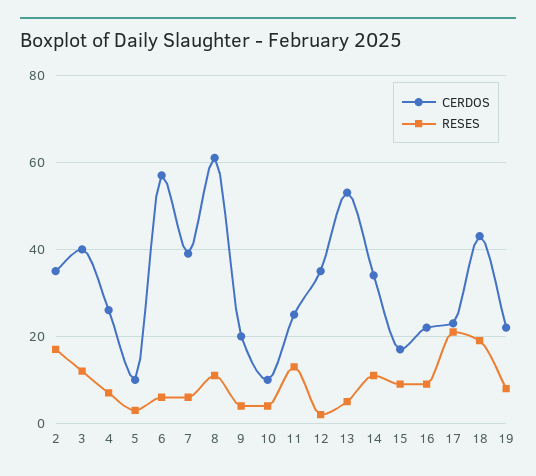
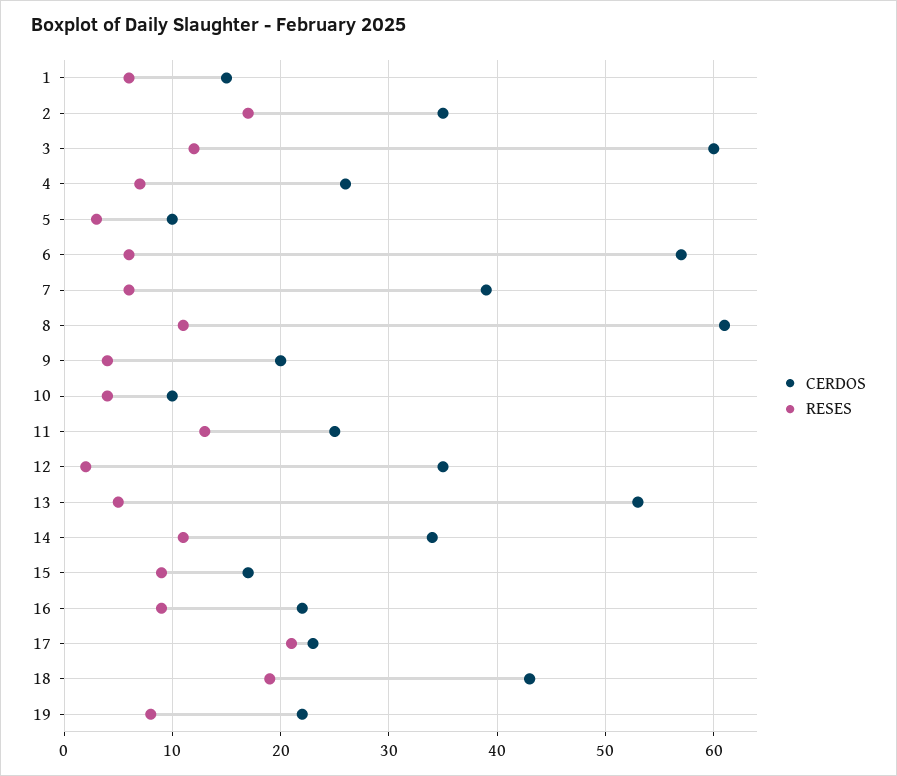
CERDOS, 3: 40 -> 60
CERDOS, 1: none -> 15
RESES, 1: none -> 6

